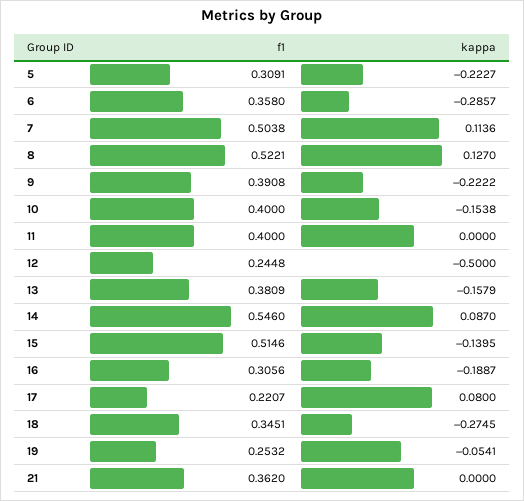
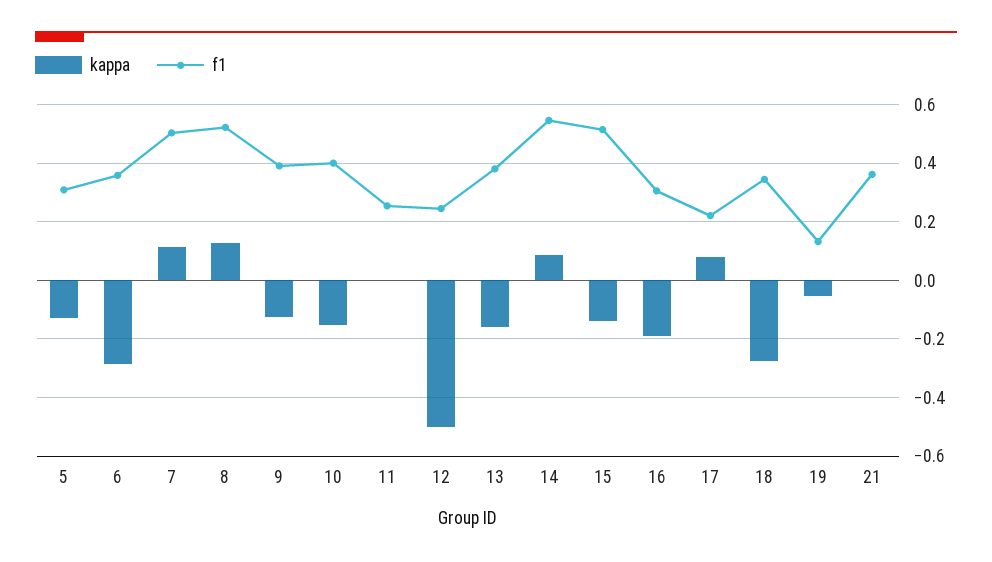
kappa, 5: -0.2227 -> -0.125
kappa, 9: -0.2222 -> -0.125
f1, 11: 0.4 -> 0.25
f1, 19: 0.2532 -> 0.125

